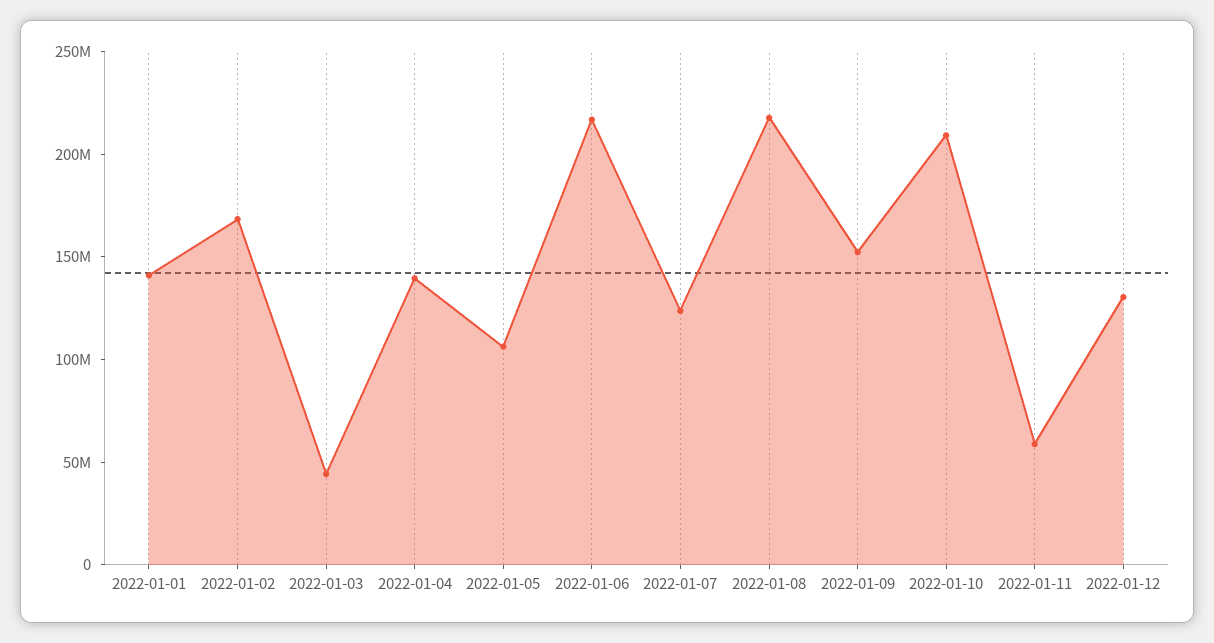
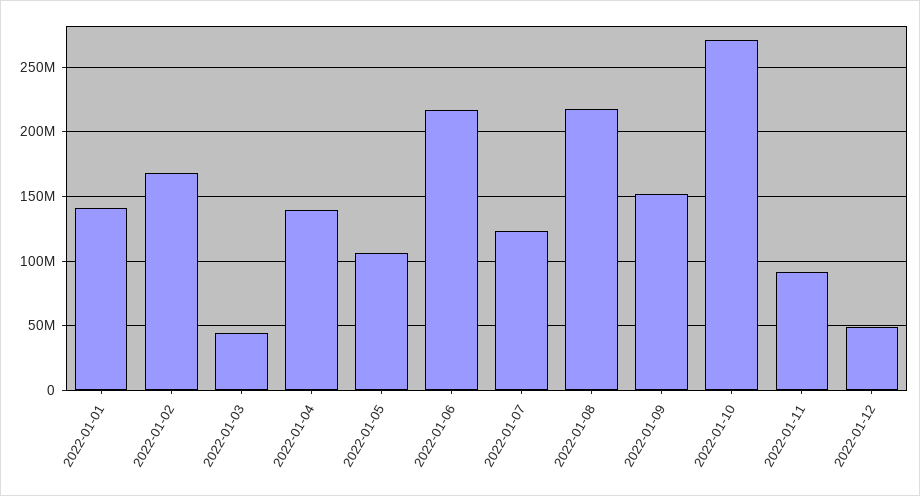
2022-01-10: 210000000 -> 270000000
2022-01-11: 60000000 -> 90000000
2022-01-12: 130000000 -> 50000000

